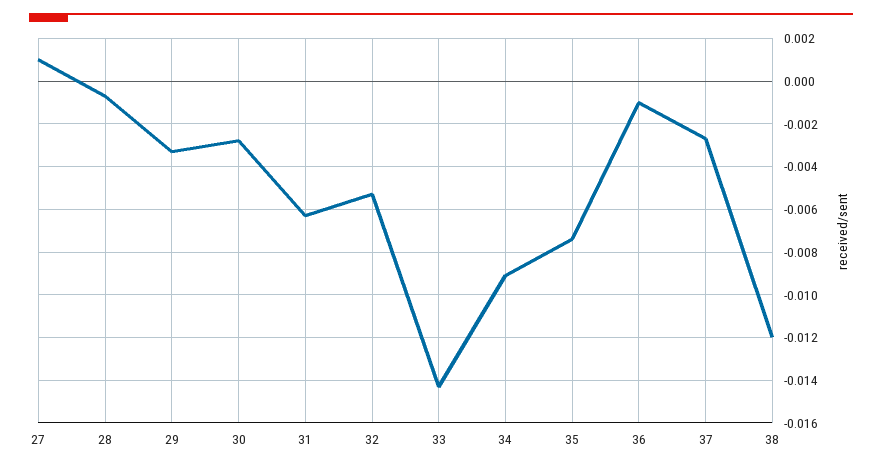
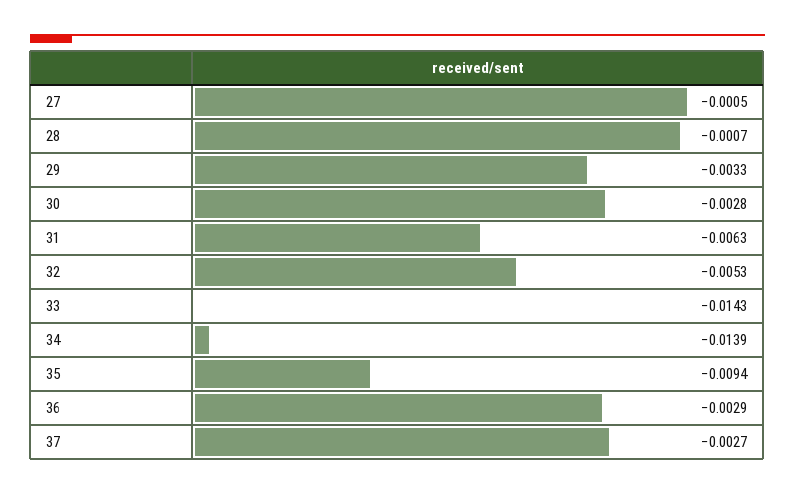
27: 0.001 -> -0.0005
34: -0.009 -> -0.0139
35: -0.0075 -> -0.0094
36: -0.001 -> -0.0029
38: -0.012 -> none

